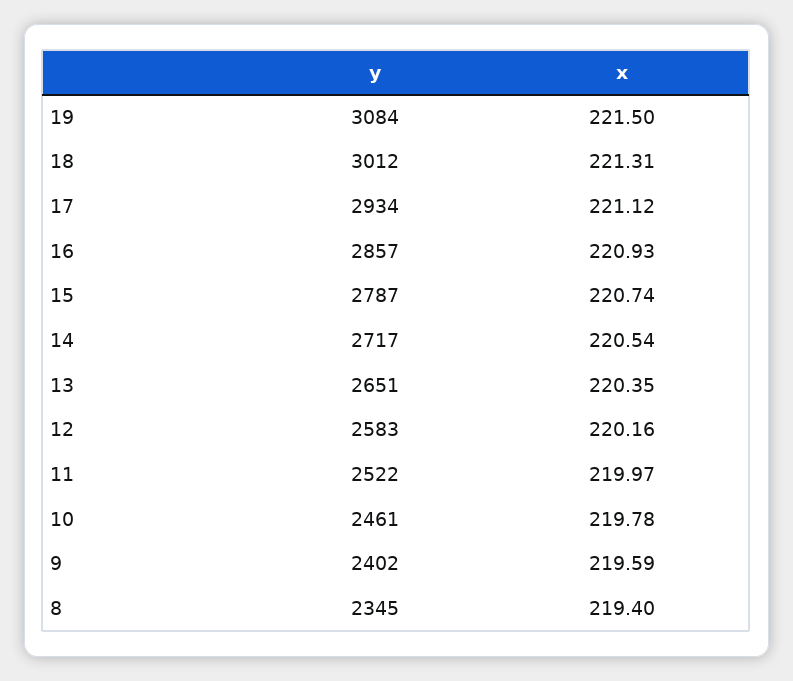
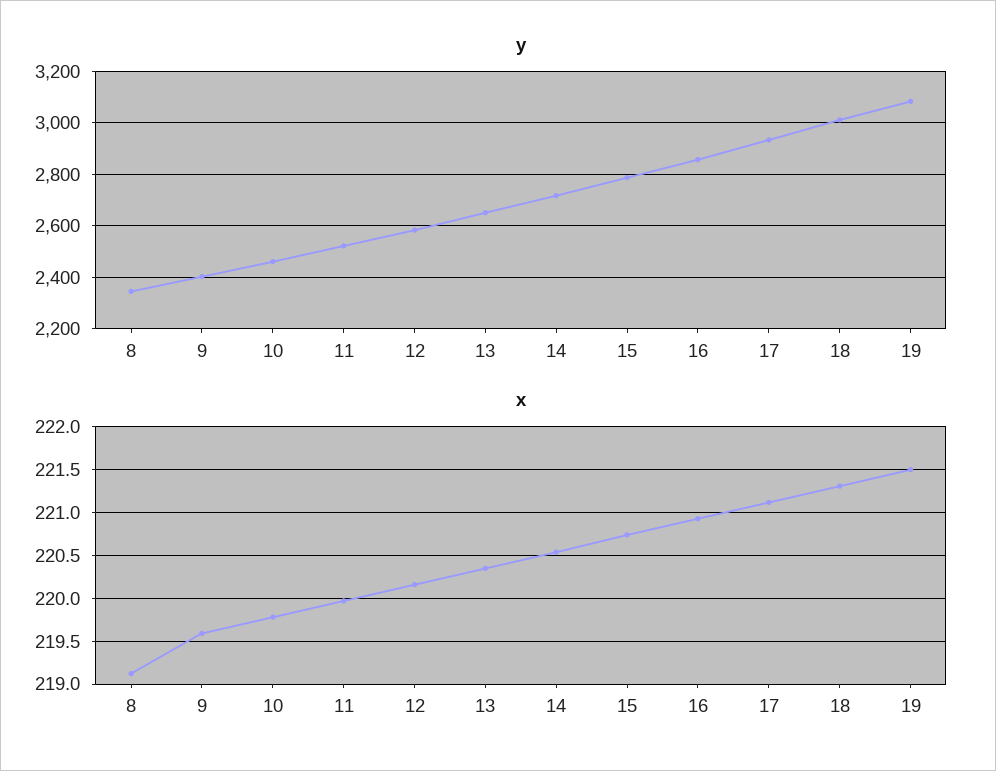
x, 8: 219.4 -> 219.1

